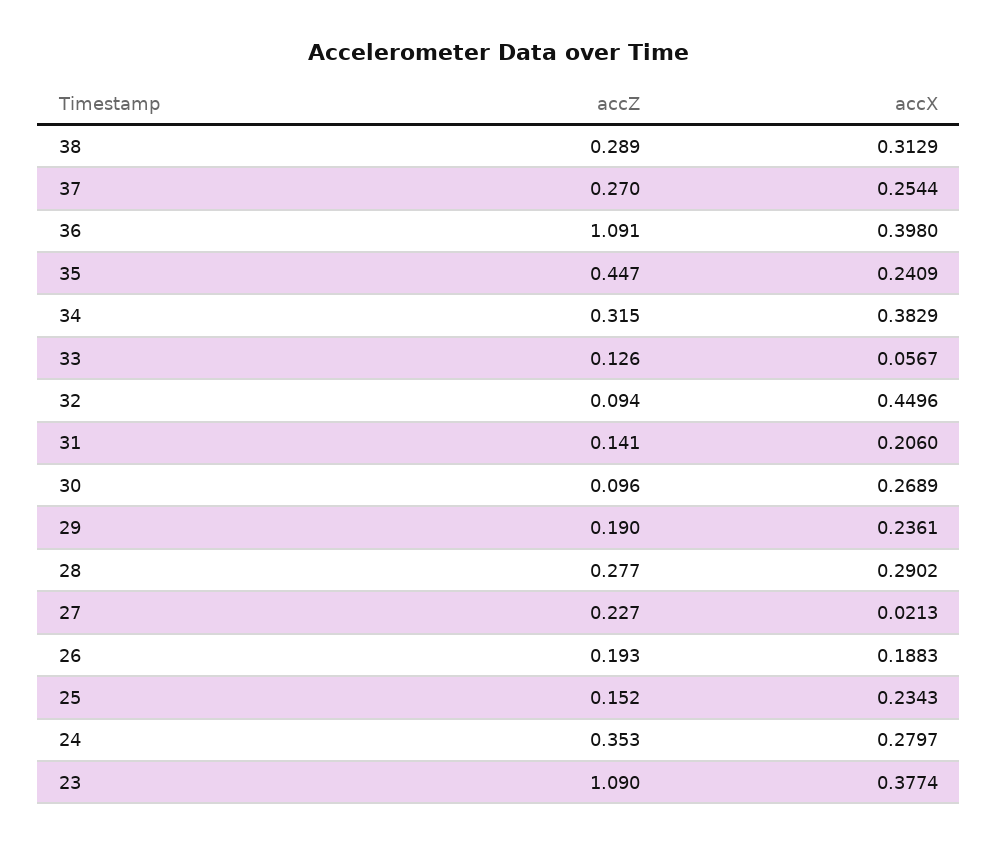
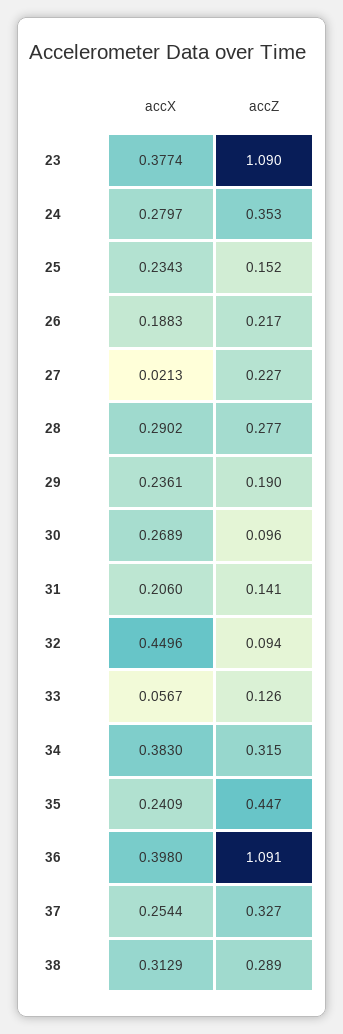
accZ, 37: 0.27 -> 0.327
accX, 34: 0.3829 -> 0.383
accZ, 26: 0.193 -> 0.217

